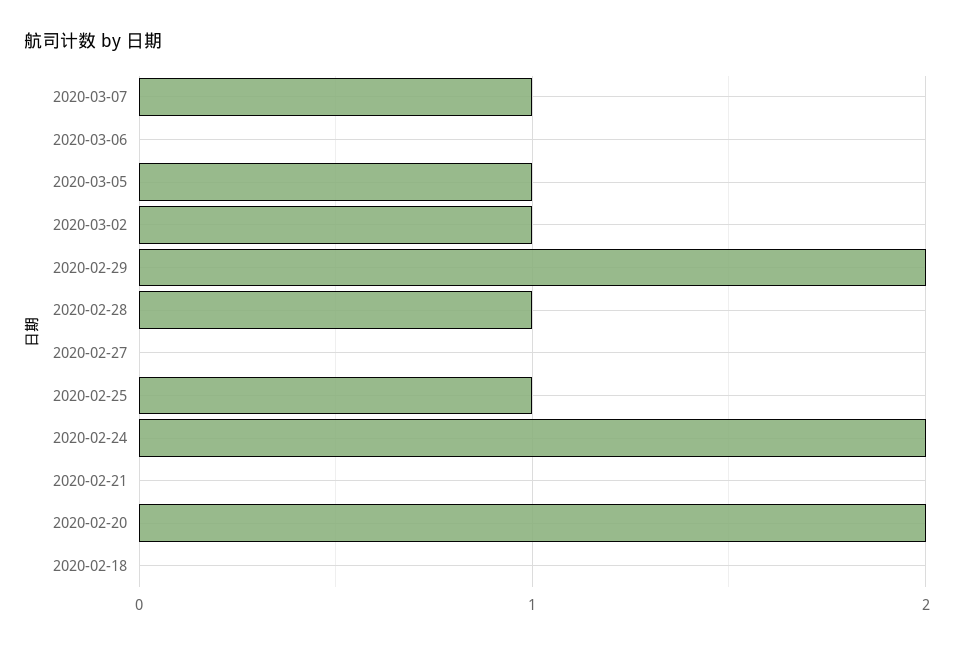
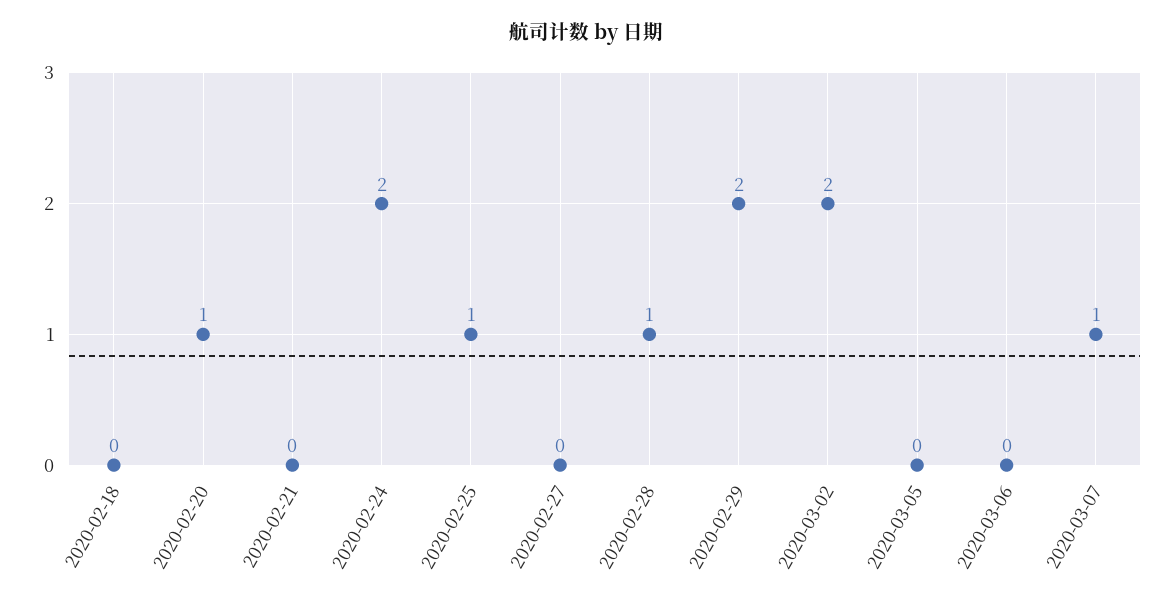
2020-03-05: 1 -> 0
2020-03-02: 1 -> 2
2020-02-20: 2 -> 1

